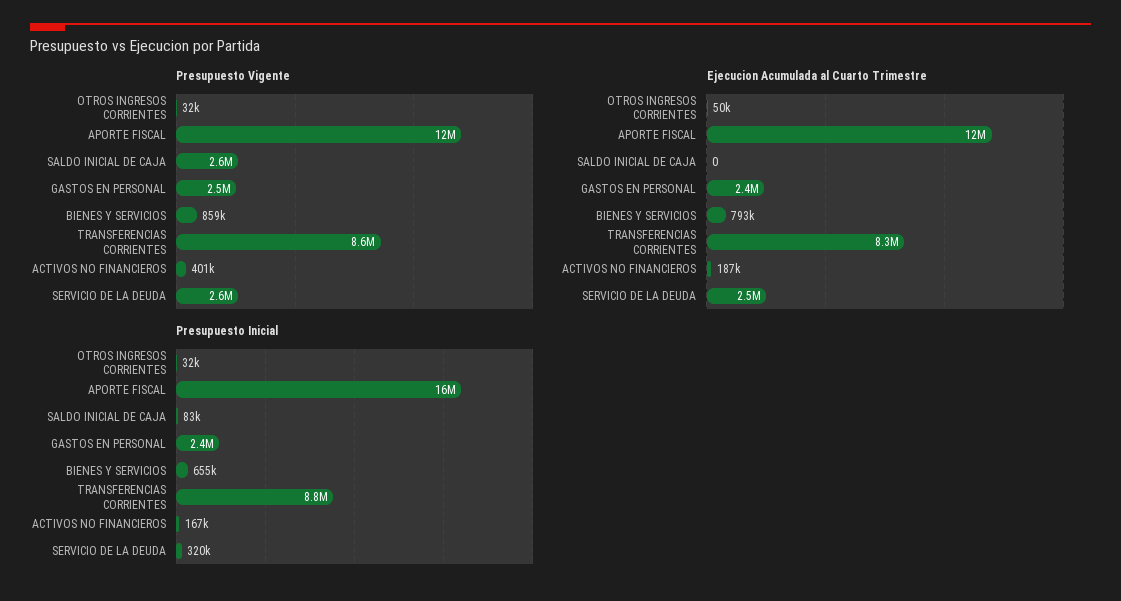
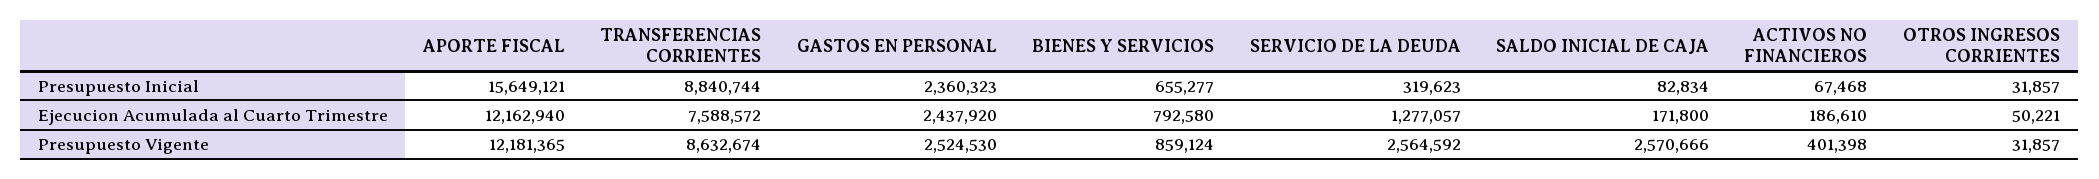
Ejecucion Acumulada al Cuarto Trimestre, SALDO INICIAL DE CAJA: 0 -> 171800
Ejecucion Acumulada al Cuarto Trimestre, TRANSFERENCIAS CORRIENTES: 8300000 -> 7588572
Ejecucion Acumulada al Cuarto Trimestre, SERVICIO DE LA DEUDA: 2500000 -> 1277057
Presupuesto Inicial, ACTIVOS NO FINANCIEROS: 167000 -> 67468

